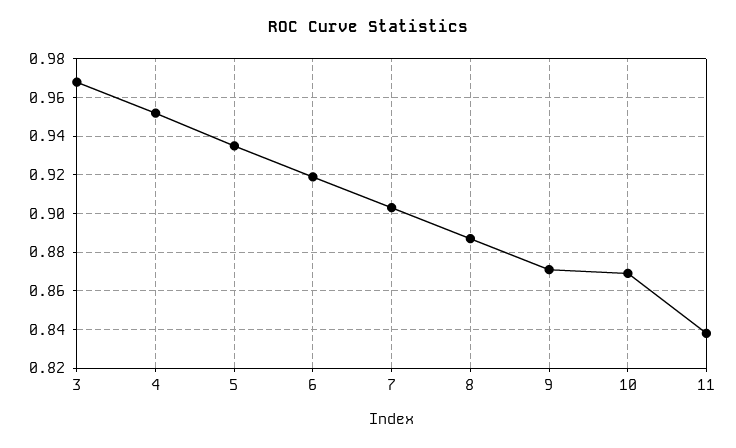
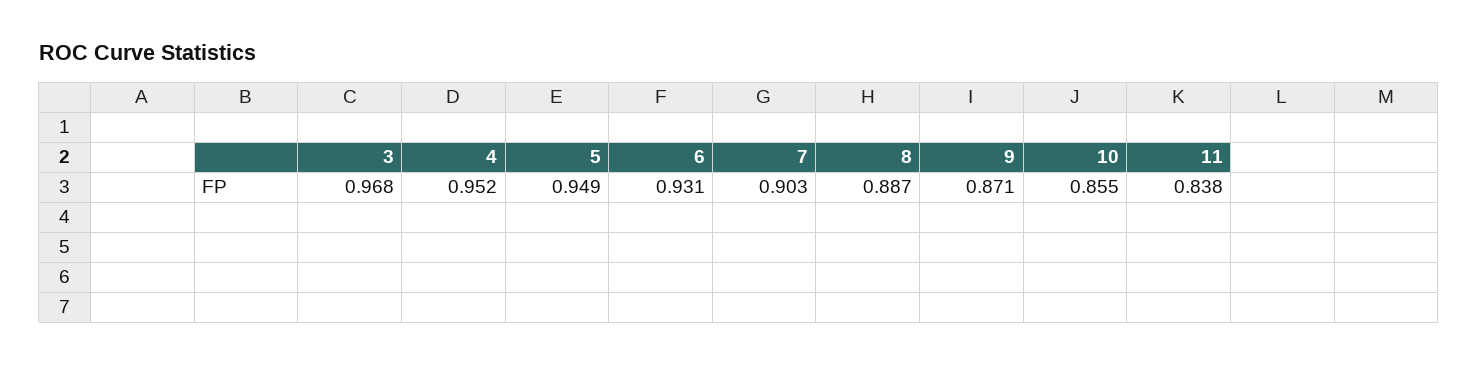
5: 0.935 -> 0.949
6: 0.92 -> 0.931
10: 0.87 -> 0.855

